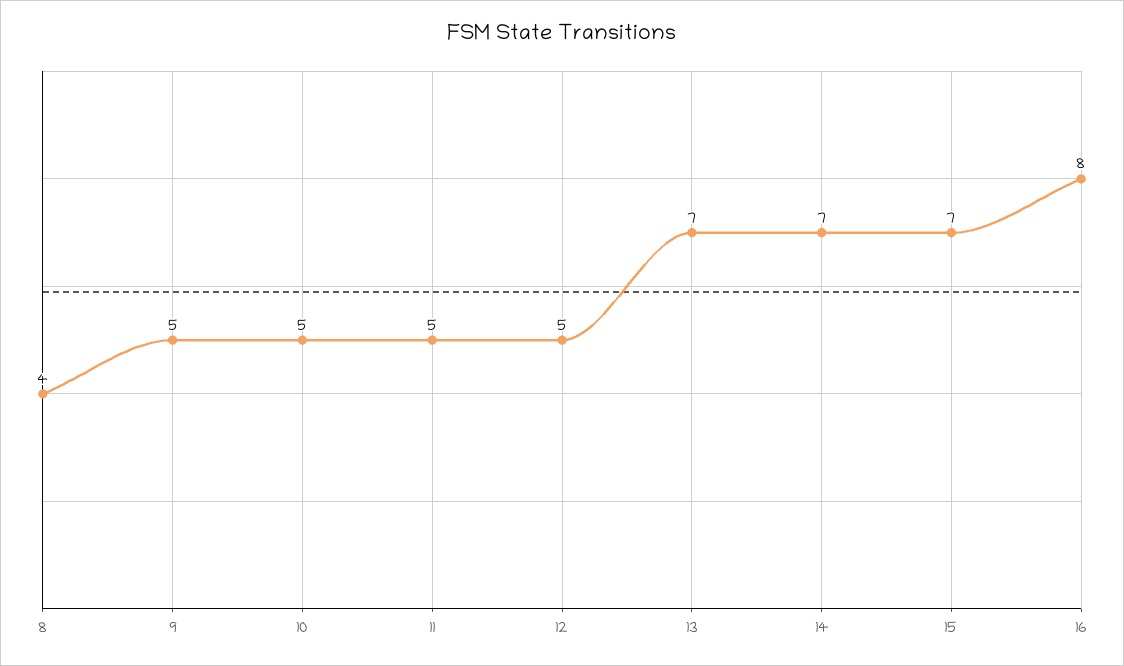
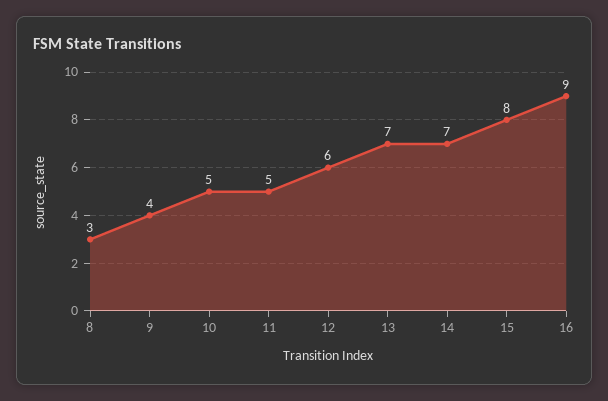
8: 4 -> 3
9: 5 -> 4
12: 5 -> 6
15: 7 -> 8
16: 8 -> 9

